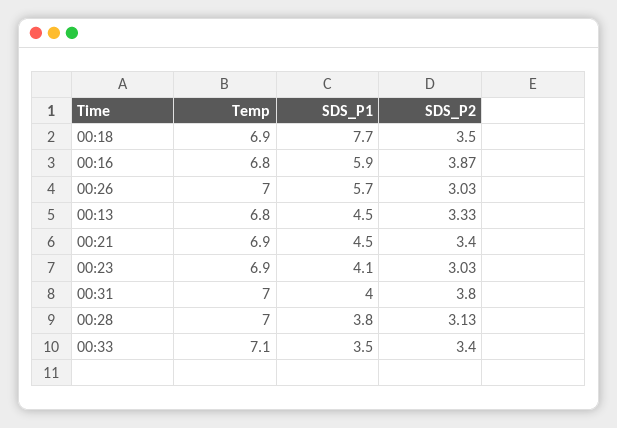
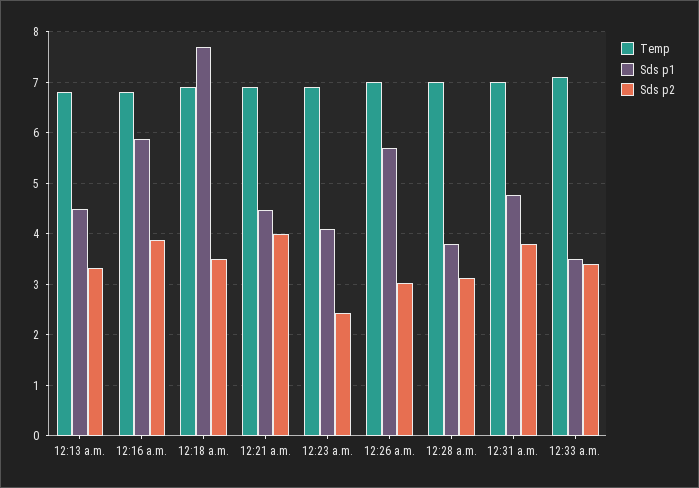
SDS_P2, 00:21: 3.4 -> 4
SDS_P2, 00:23: 3.03 -> 2.4
SDS_P1, 00:31: 4 -> 4.8

